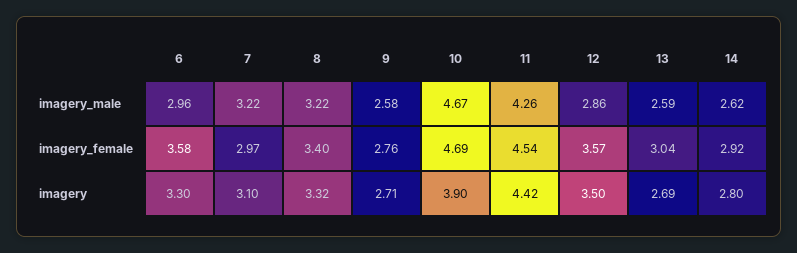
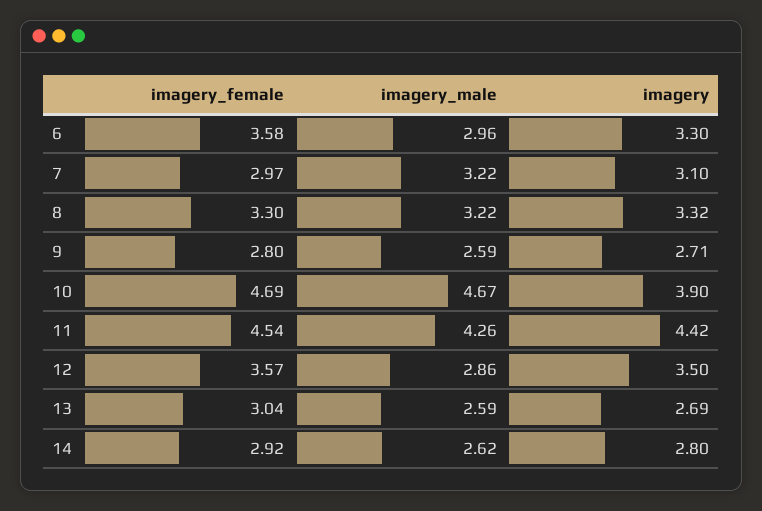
9, imagery_male: 2.58 -> 2.59
8, imagery_female: 3.4 -> 3.3
9, imagery_female: 2.76 -> 2.8

